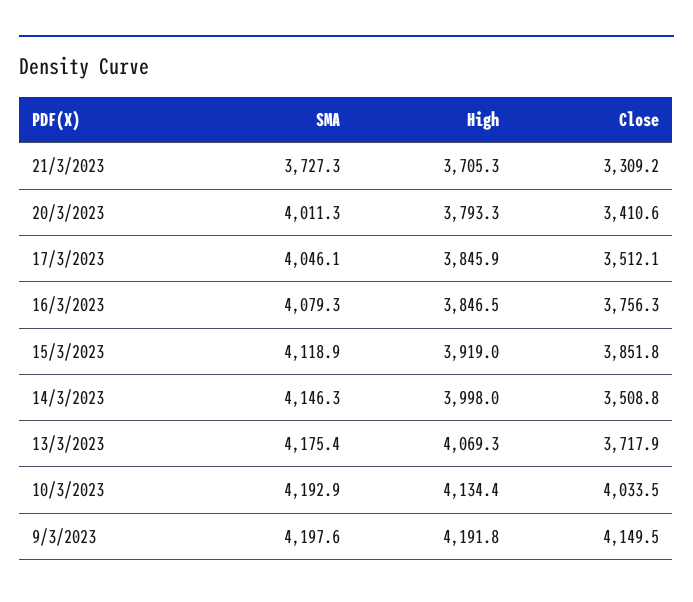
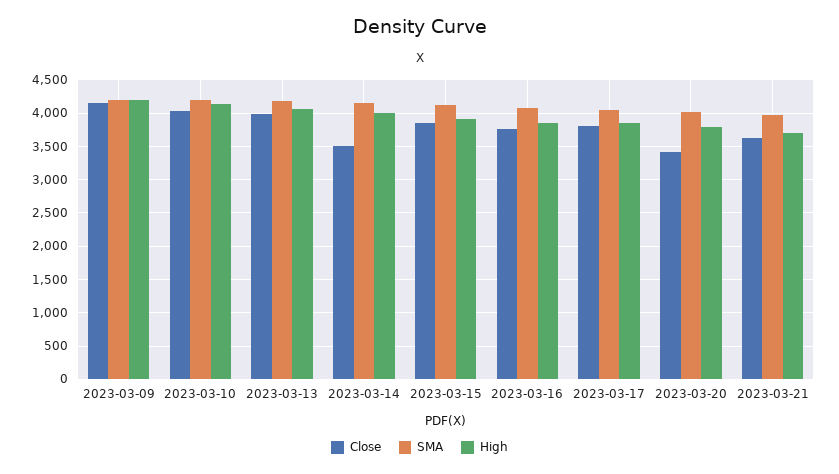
SMA, 21/3/2023: 3727.3 -> 4000
Close, 21/3/2023: 3309.2 -> 3600
Close, 17/3/2023: 3512.1 -> 3800
Close, 13/3/2023: 3717.9 -> 4000

